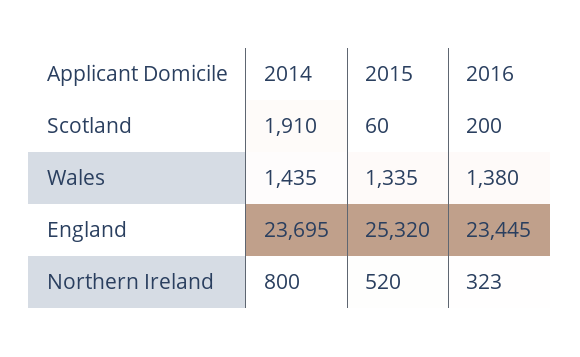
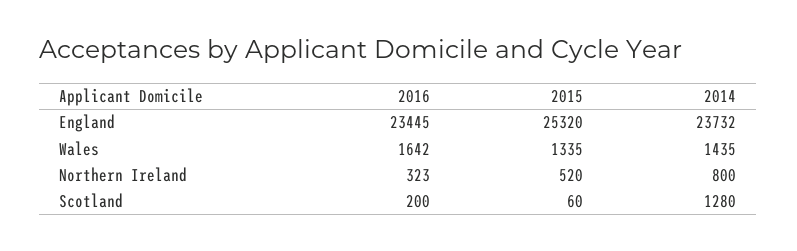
2014, Scotland: 1910 -> 1280
2016, Wales: 1380 -> 1642
2014, England: 23695 -> 23732

